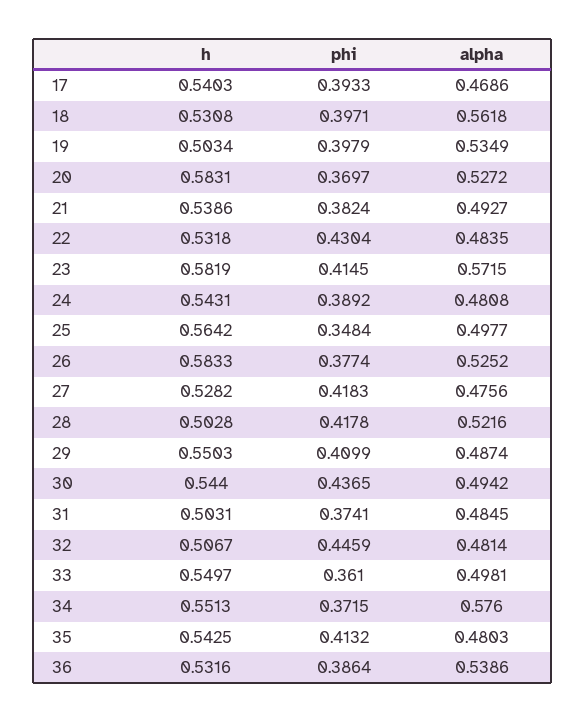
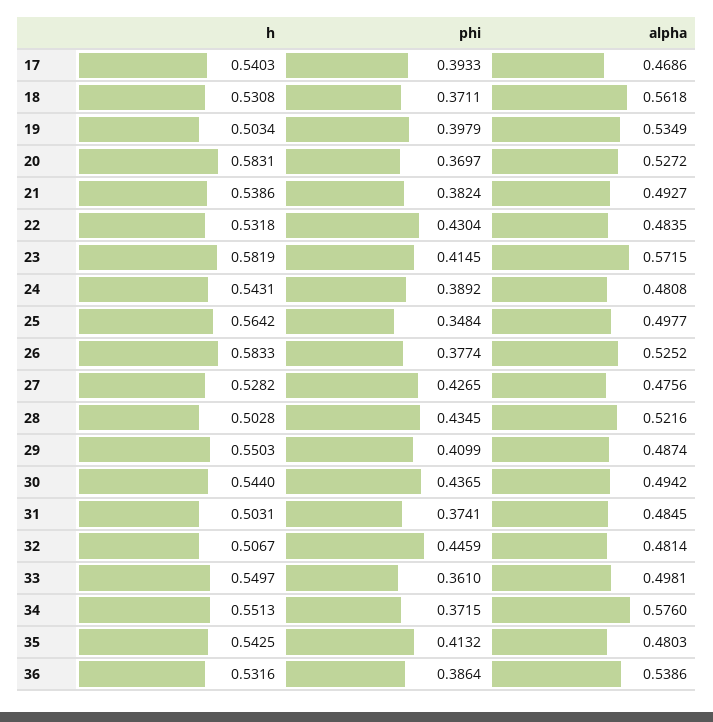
phi, 18: 0.3971 -> 0.3711
phi, 27: 0.4183 -> 0.4265
phi, 28: 0.4178 -> 0.4345

